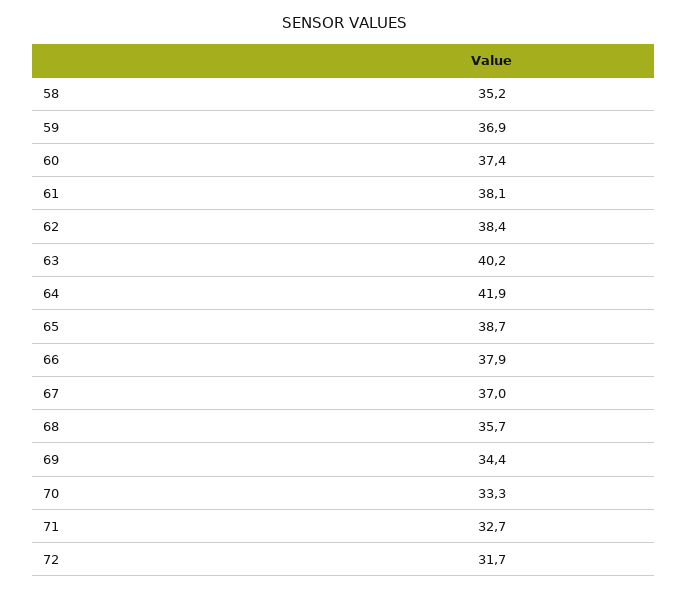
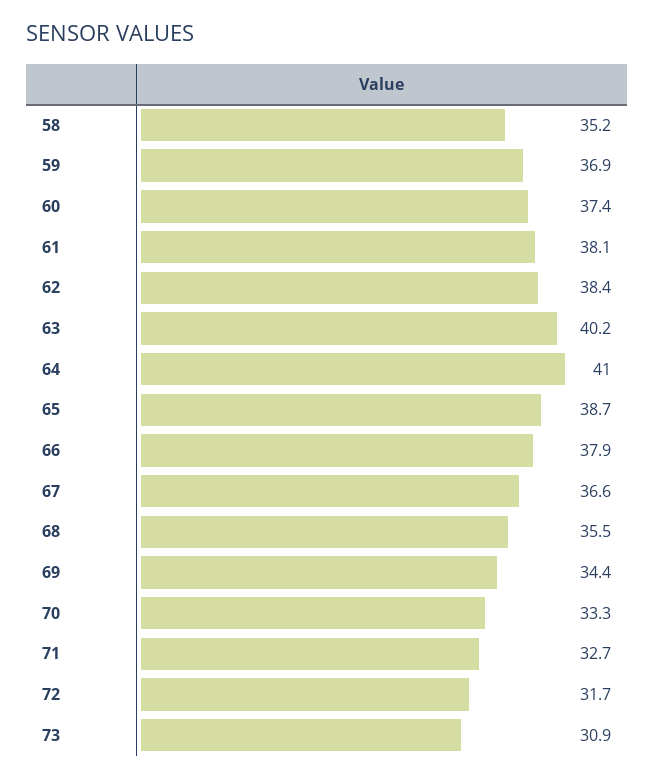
64: 41.9 -> 41
67: 37 -> 36.6
68: 35.7 -> 35.5
73: none -> 30.9

